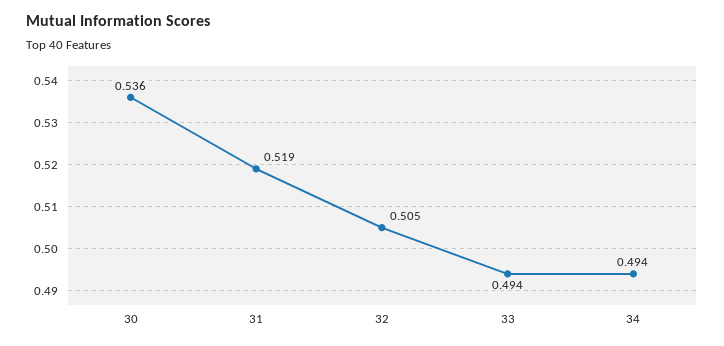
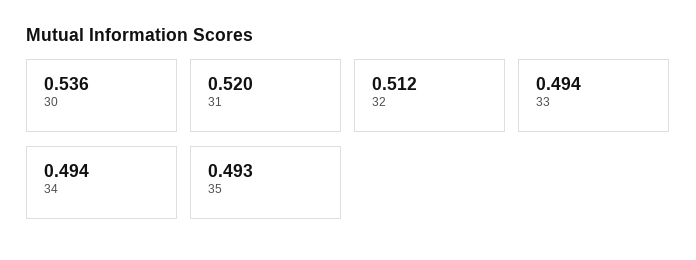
31: 0.519 -> 0.52
32: 0.505 -> 0.512
35: none -> 0.493

